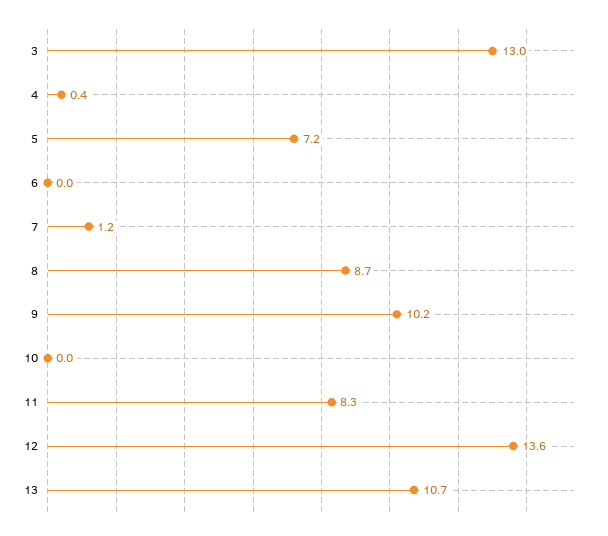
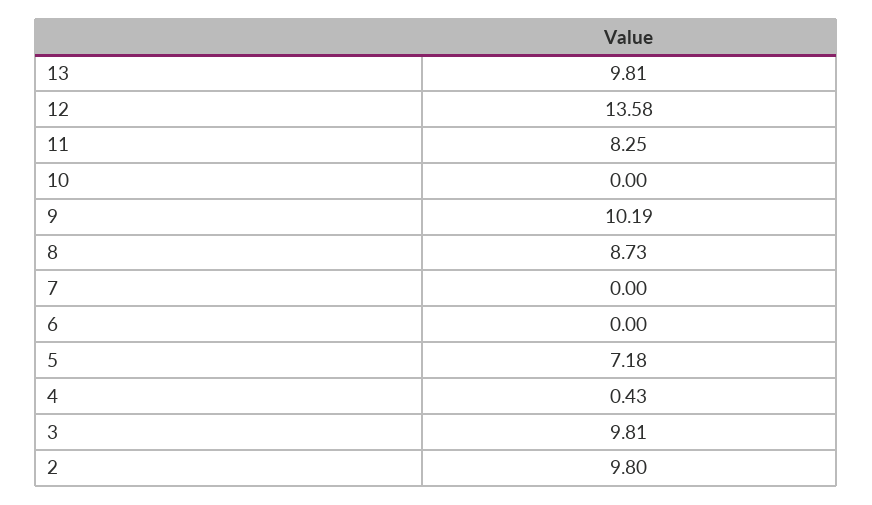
3: 13 -> 9.81
7: 1.2 -> 0
13: 10.7 -> 9.81
2: none -> 9.8

